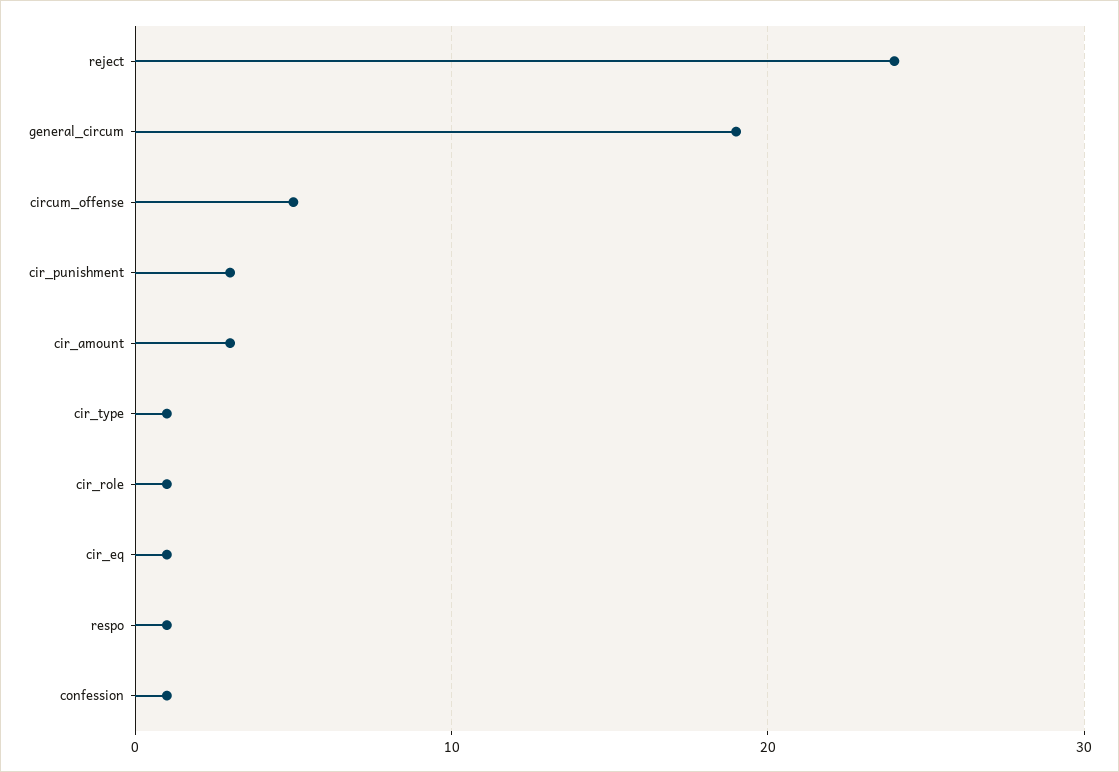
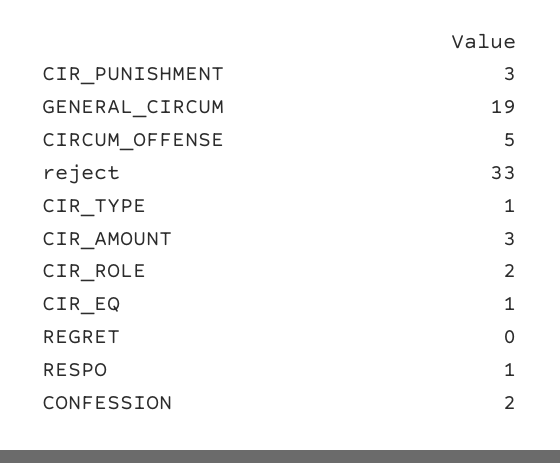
reject: 24 -> 33
cir_role: 1 -> 2
confession: 1 -> 2
REGRET: none -> 0

